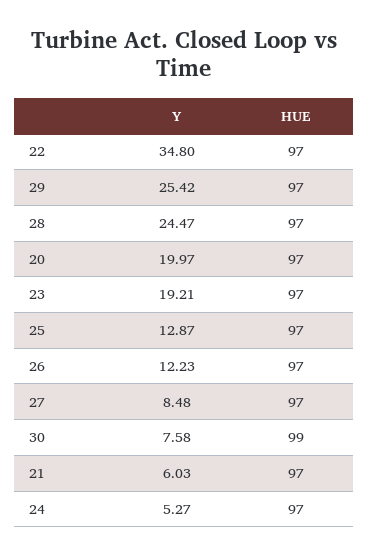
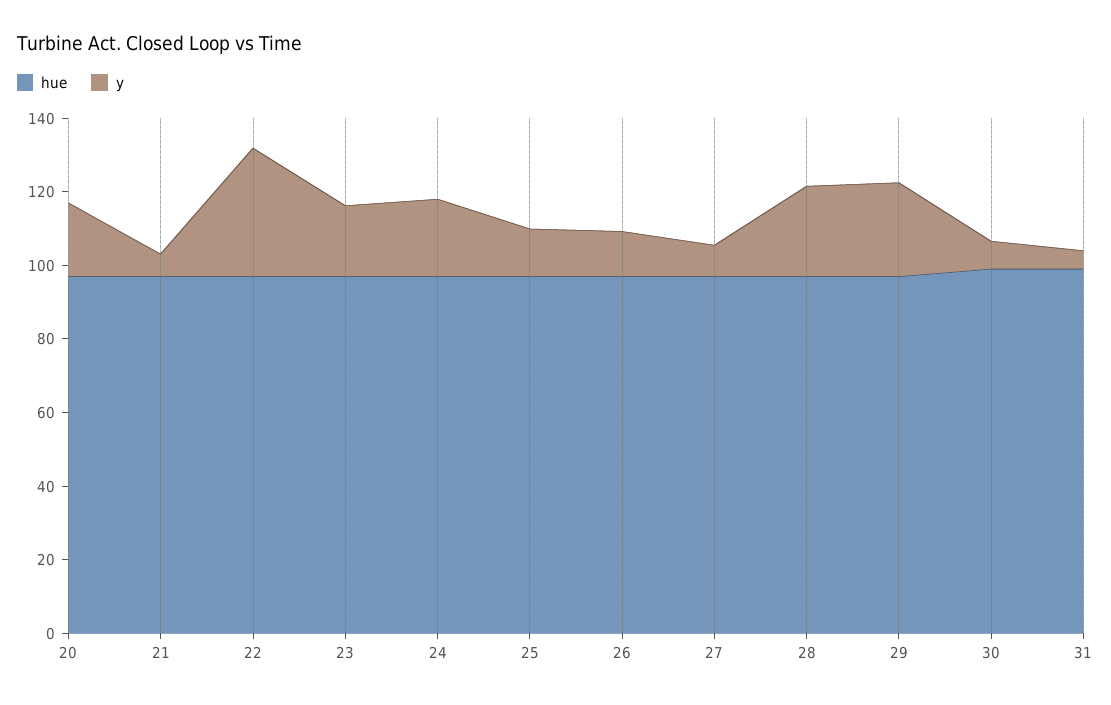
Y, 24: 5.27 -> 20
HUE, 31: none -> 100
Y, 31: none -> 5

